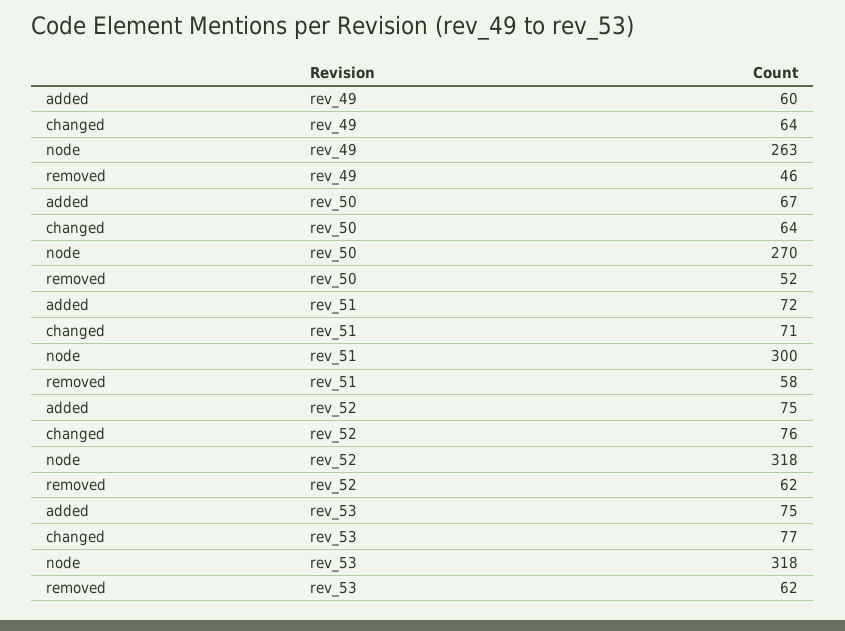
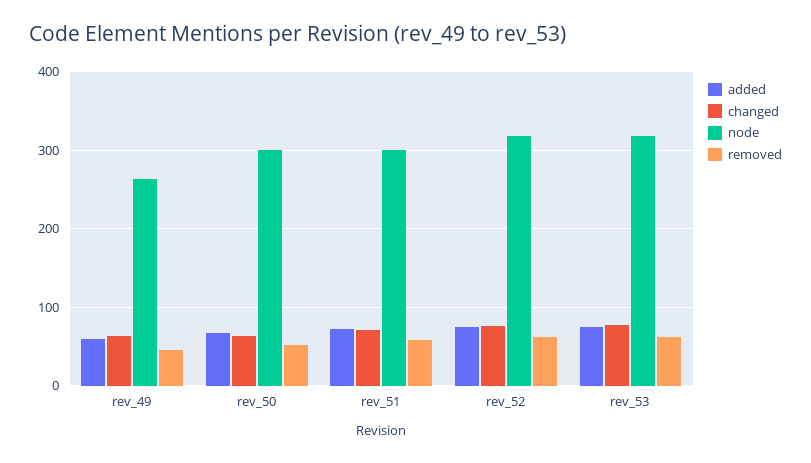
node, rev_50: 270 -> 300

